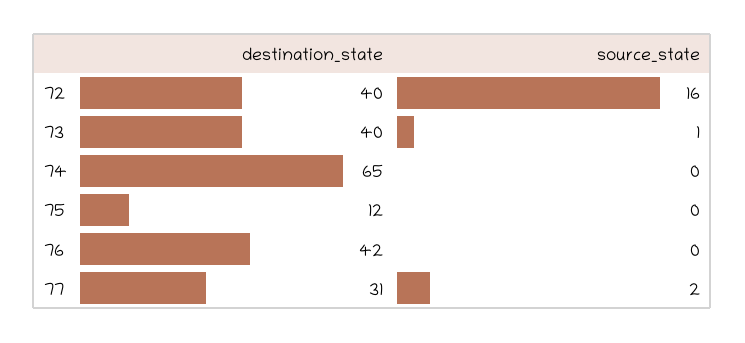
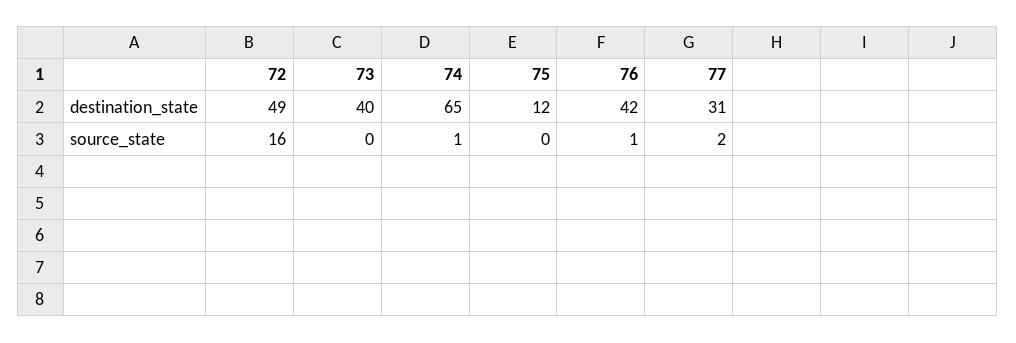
destination_state, 72: 40 -> 49
source_state, 73: 1 -> 0
source_state, 74: 0 -> 1
source_state, 76: 0 -> 1

